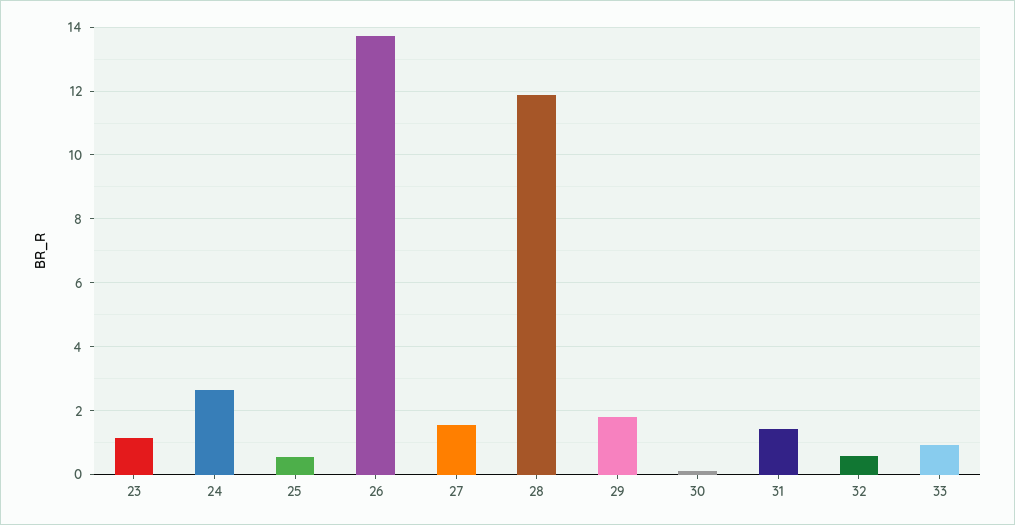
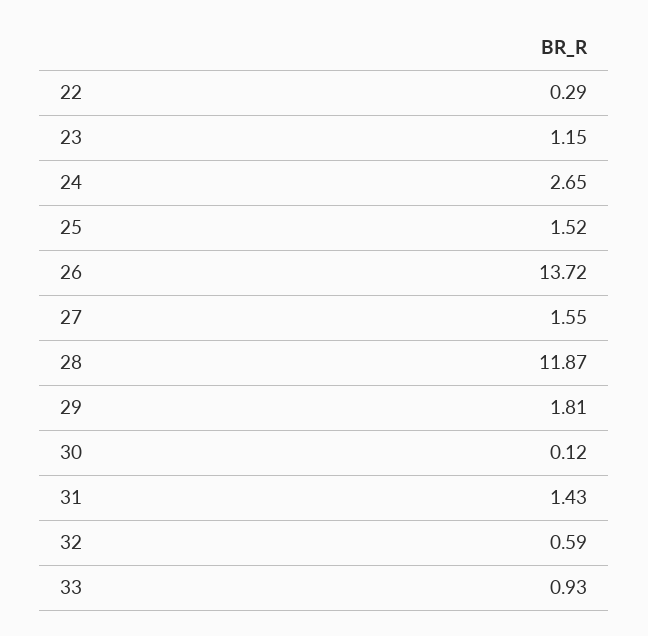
25: 0.6 -> 1.52
22: none -> 0.29

